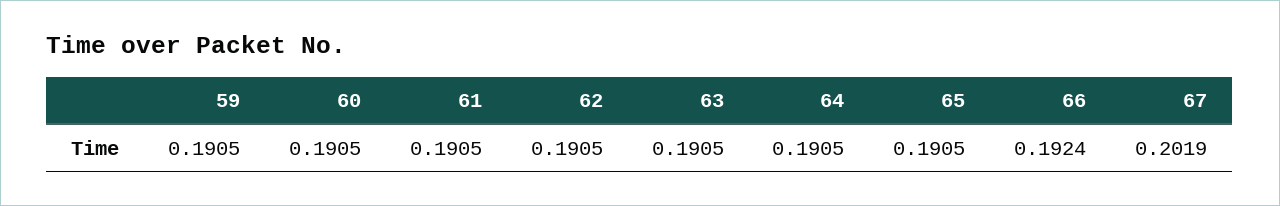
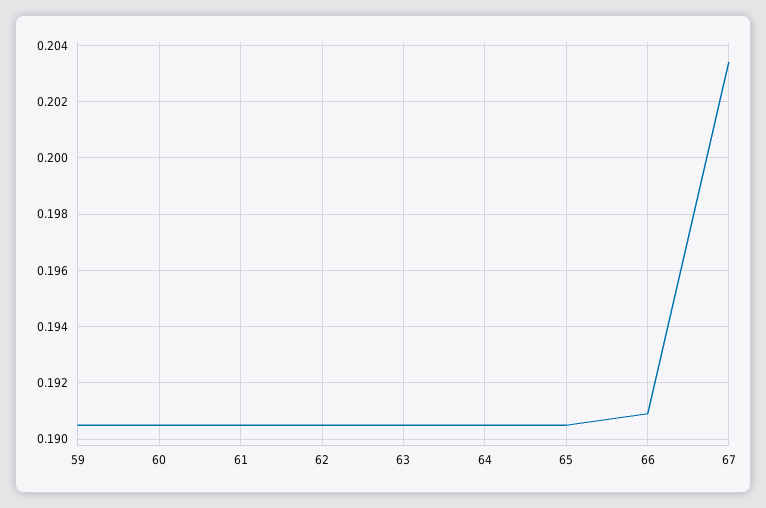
66: 0.1924 -> 0.191
67: 0.2019 -> 0.2035

